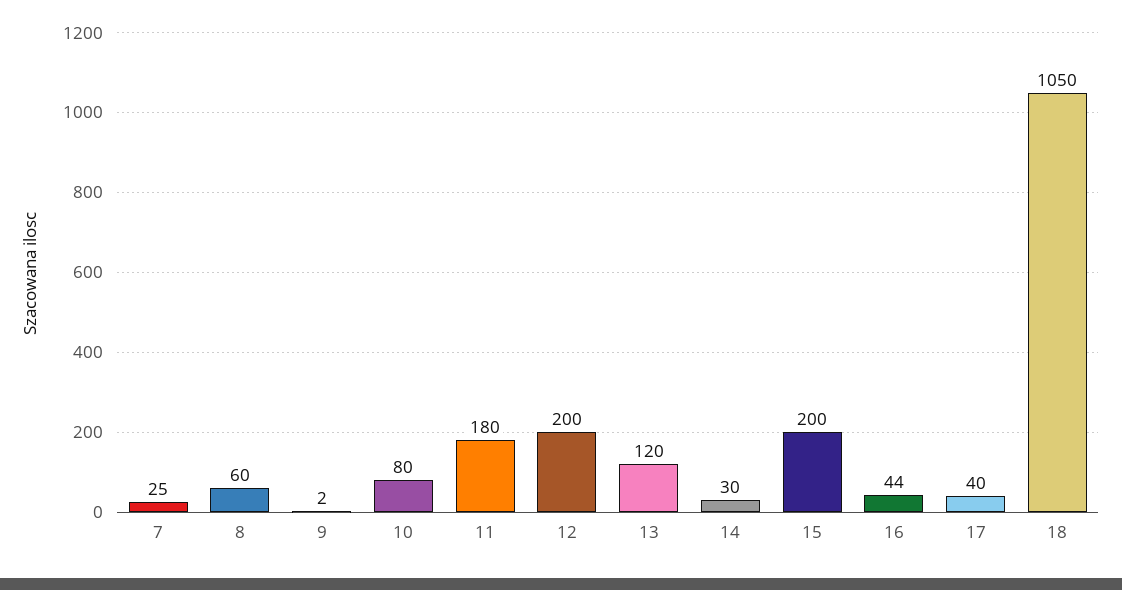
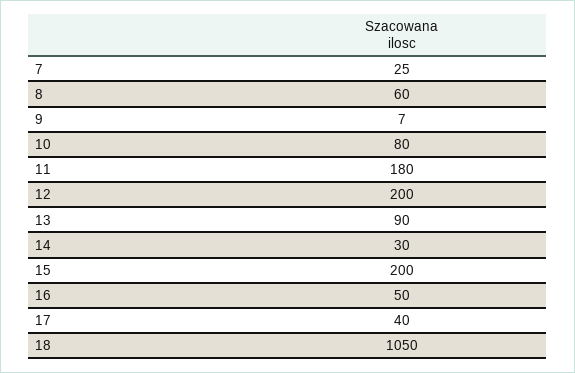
9: 2 -> 7
13: 120 -> 90
16: 44 -> 50

